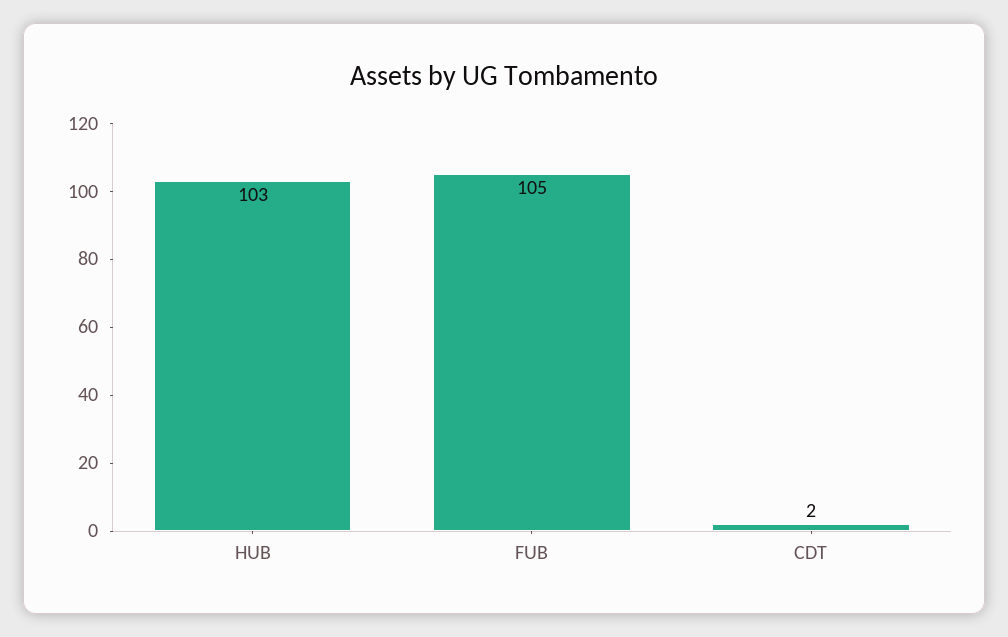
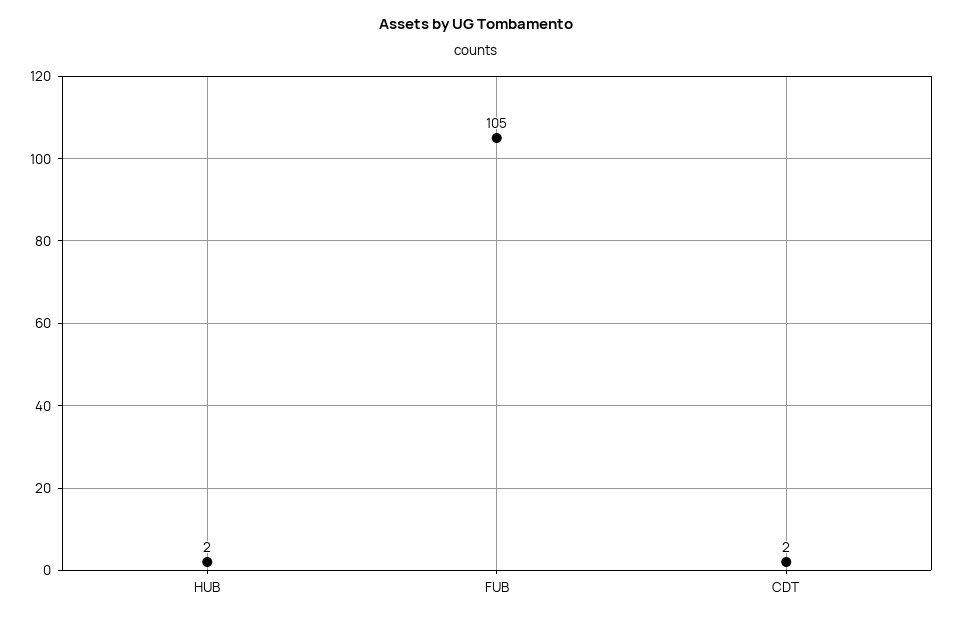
HUB: 103 -> 2

